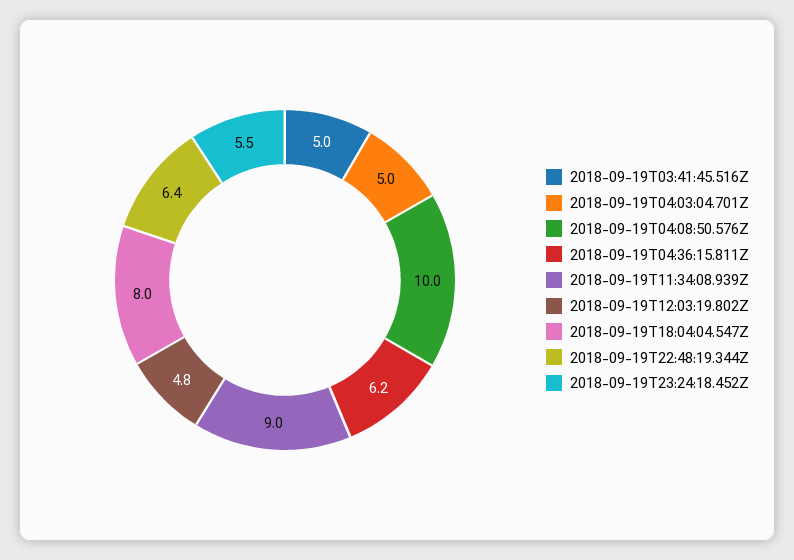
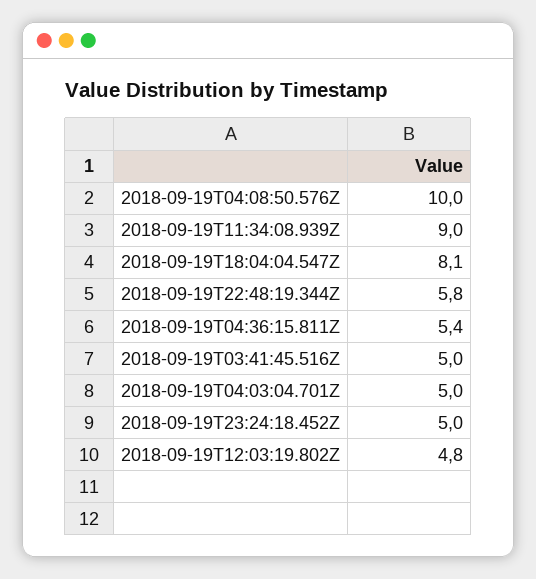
2018-09-19T04:36:15.811Z: 6.2 -> 5.4
2018-09-19T18:04:04.547Z: 8 -> 8.1
2018-09-19T22:48:19.344Z: 6.4 -> 5.8
2018-09-19T23:24:18.452Z: 5.5 -> 5

